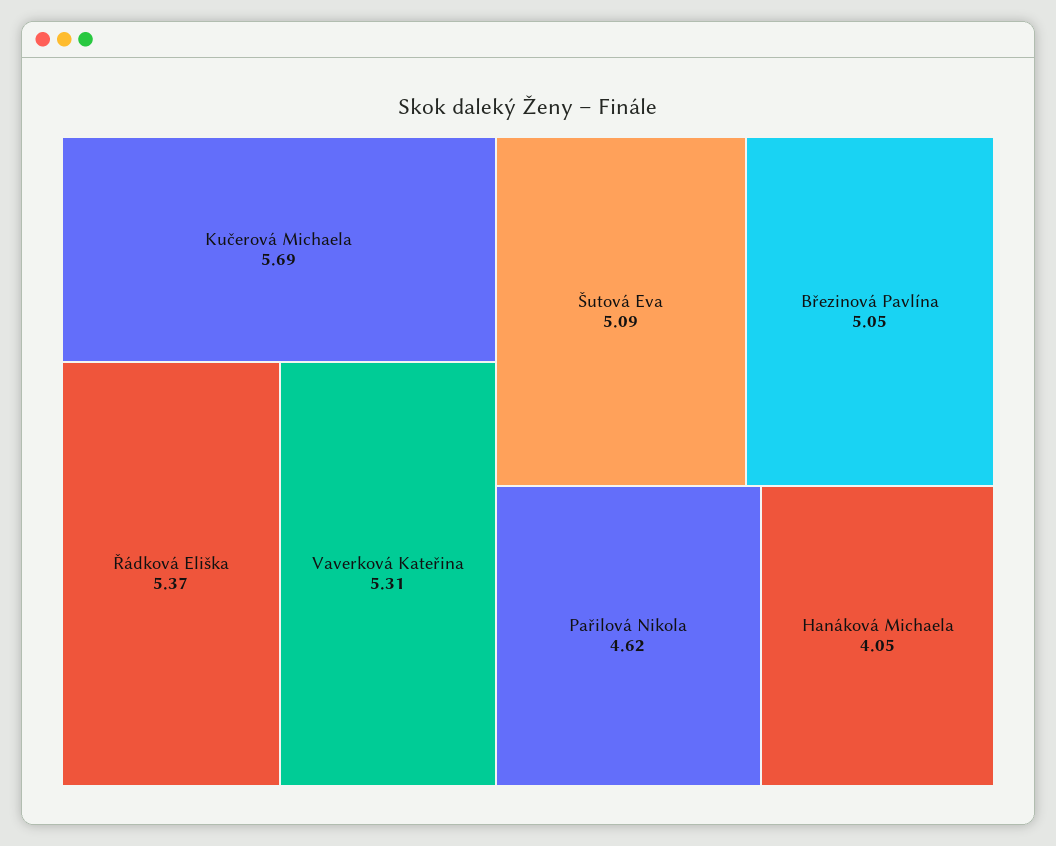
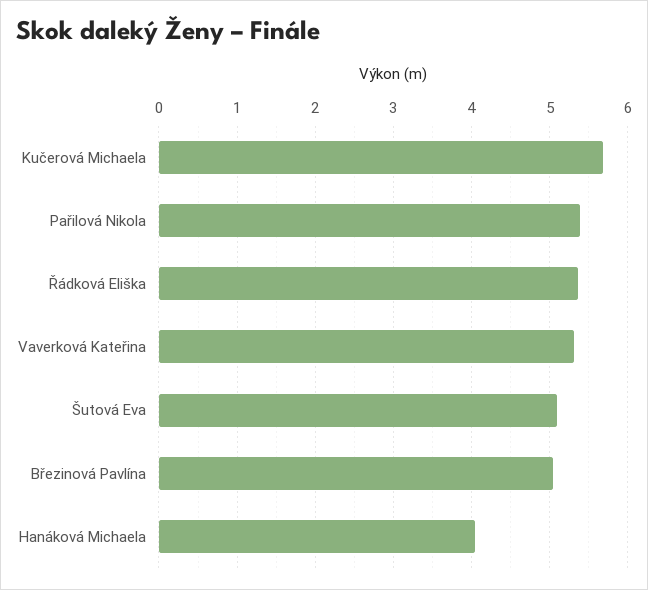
Pařilová Nikola: 4.62 -> 5.4

